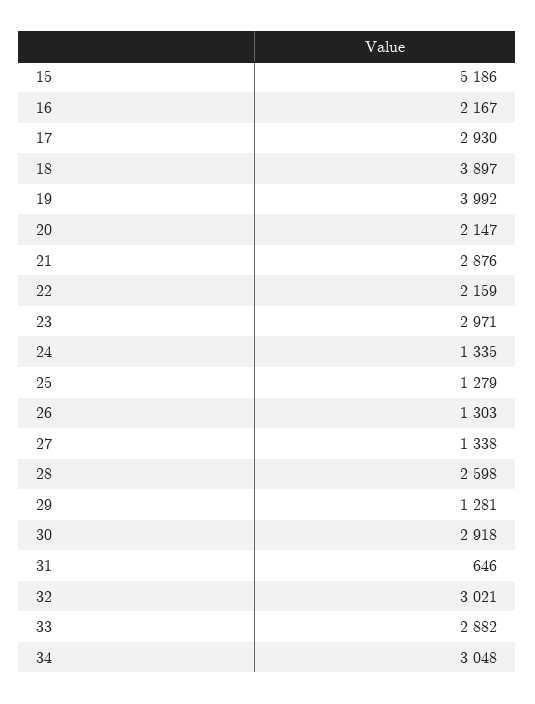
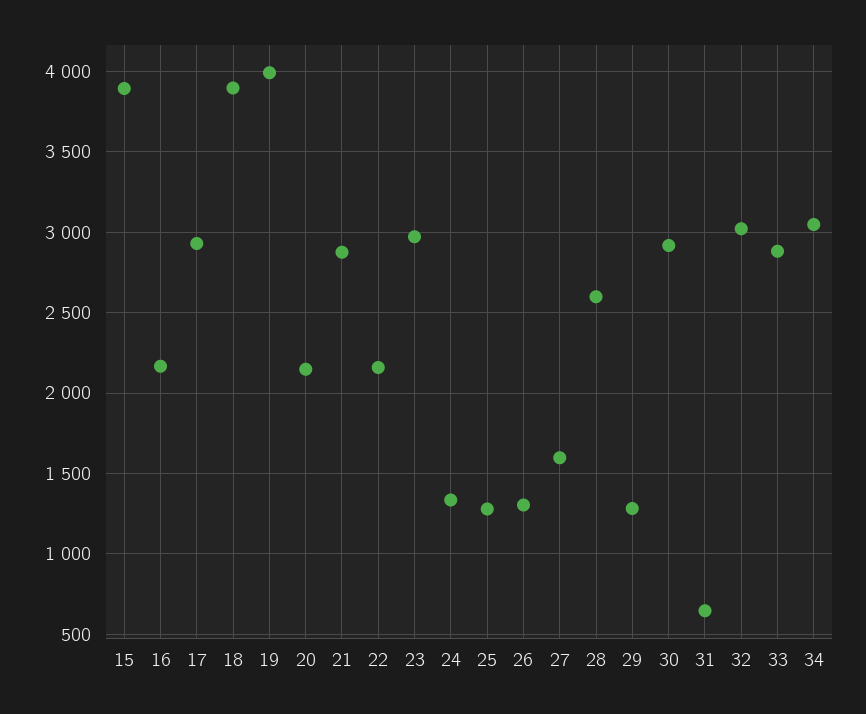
15: 5186 -> 3900
27: 1338 -> 1600

